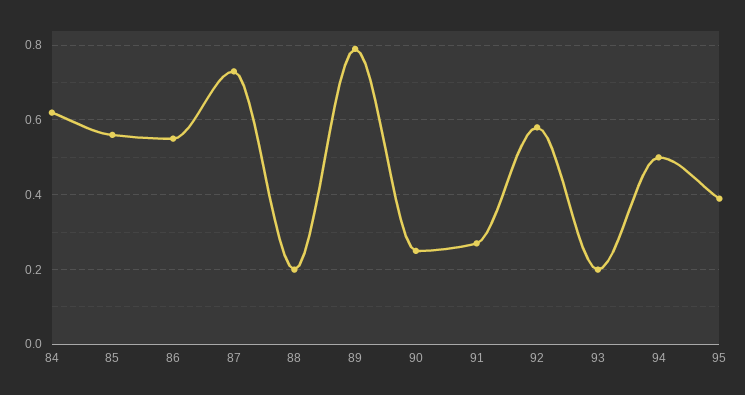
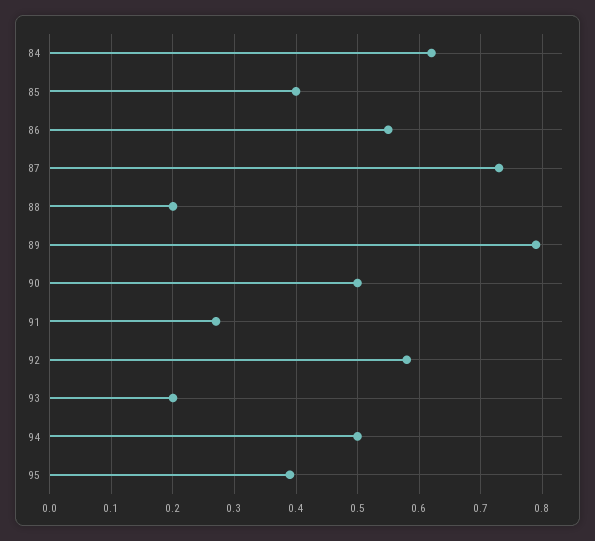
85: 0.55 -> 0.4
90: 0.25 -> 0.5

